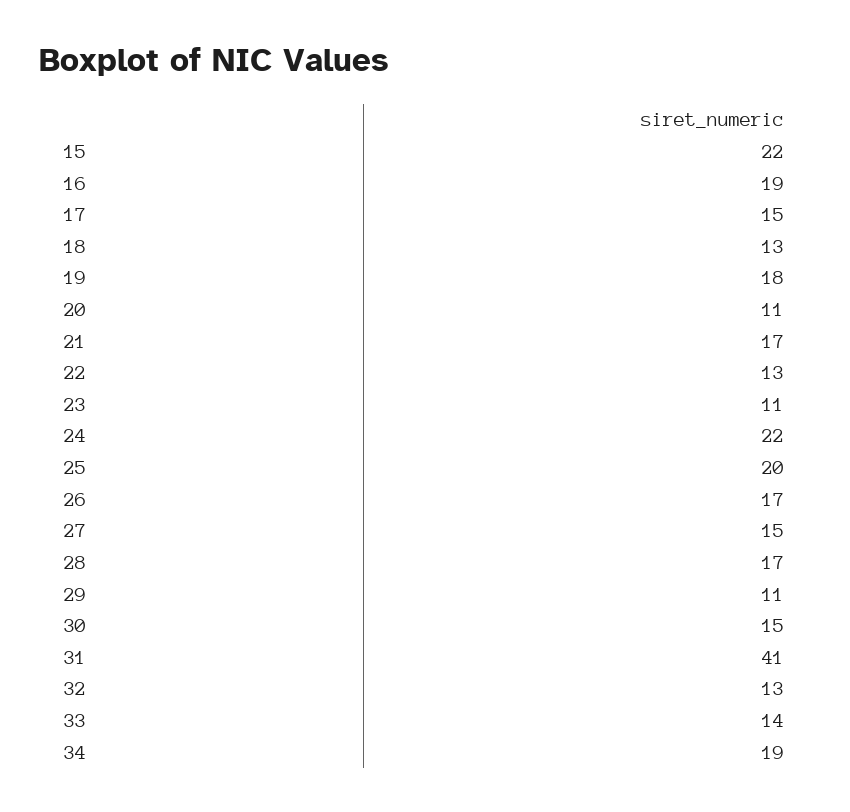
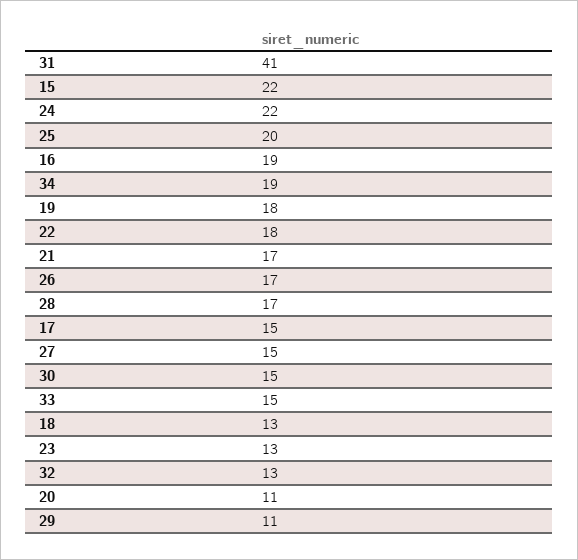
22: 13 -> 18
23: 11 -> 13
33: 14 -> 15

